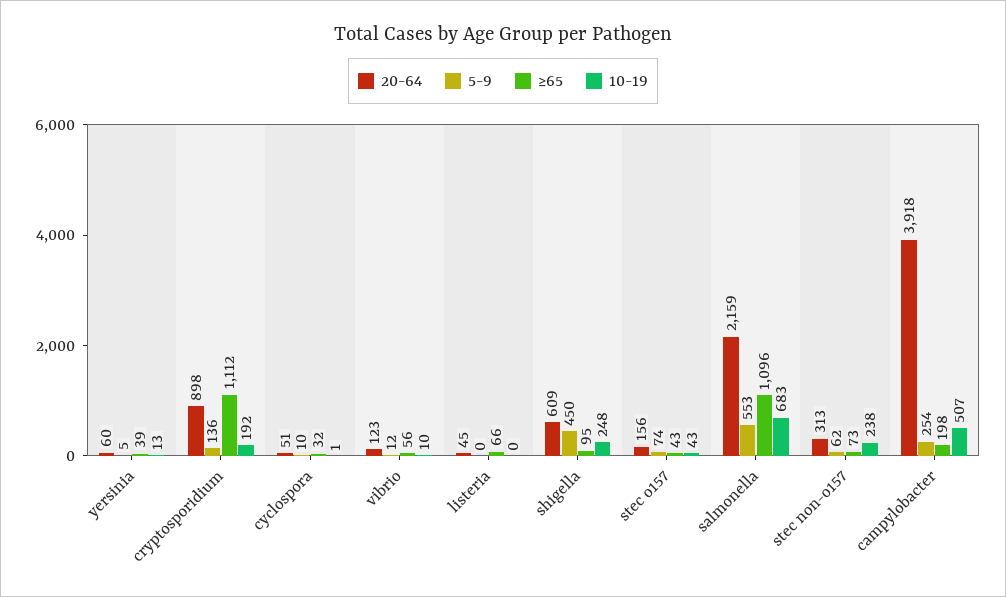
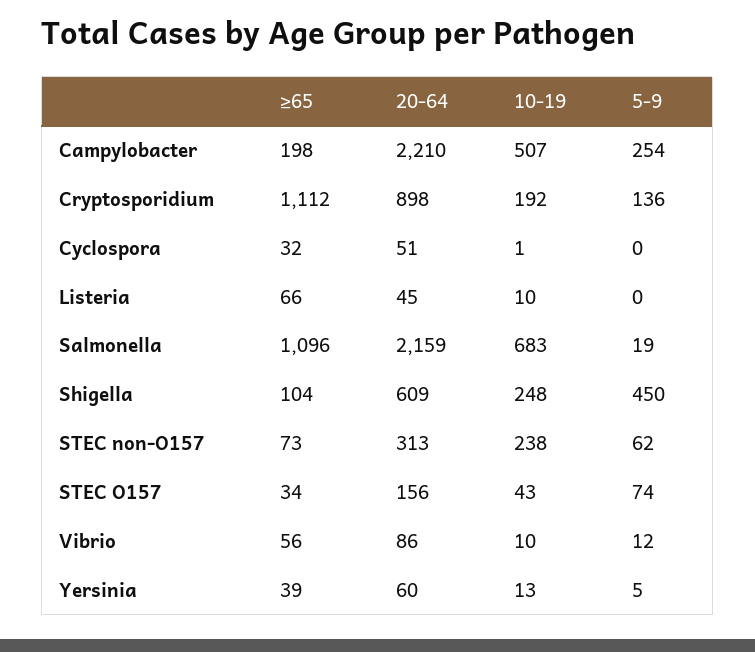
5-9, cyclospora: 10 -> 0
20-64, vibrio: 123 -> 86
10-19, listeria: 0 -> 10
≥65, shigella: 95 -> 104
≥65, stec o157: 43 -> 34
5-9, salmonella: 553 -> 19
20-64, campylobacter: 3918 -> 2210

